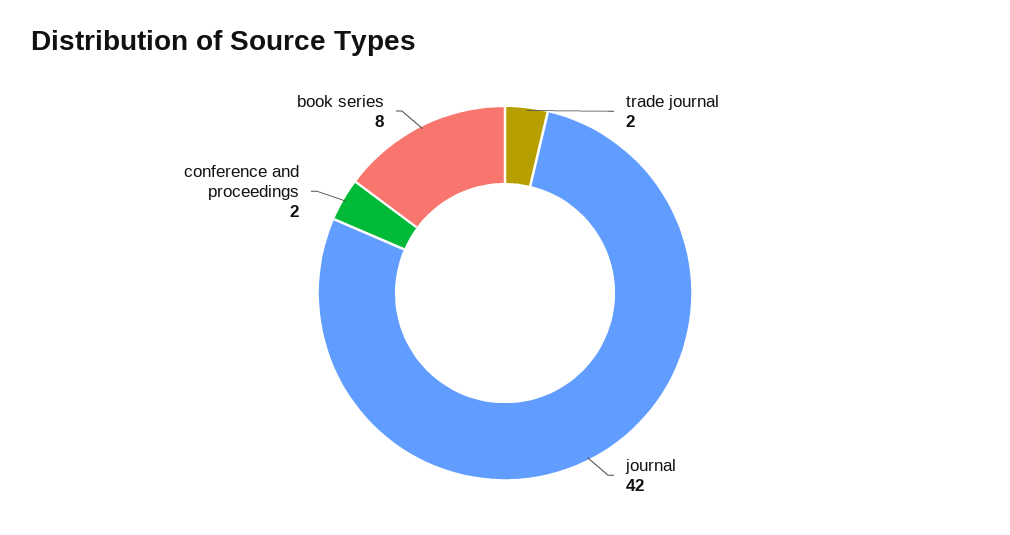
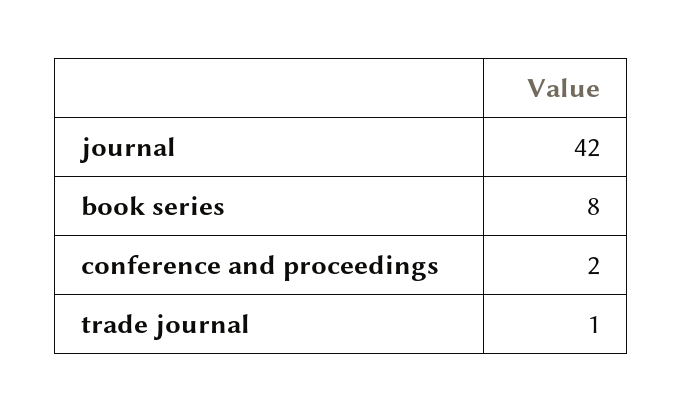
trade journal: 2 -> 1

